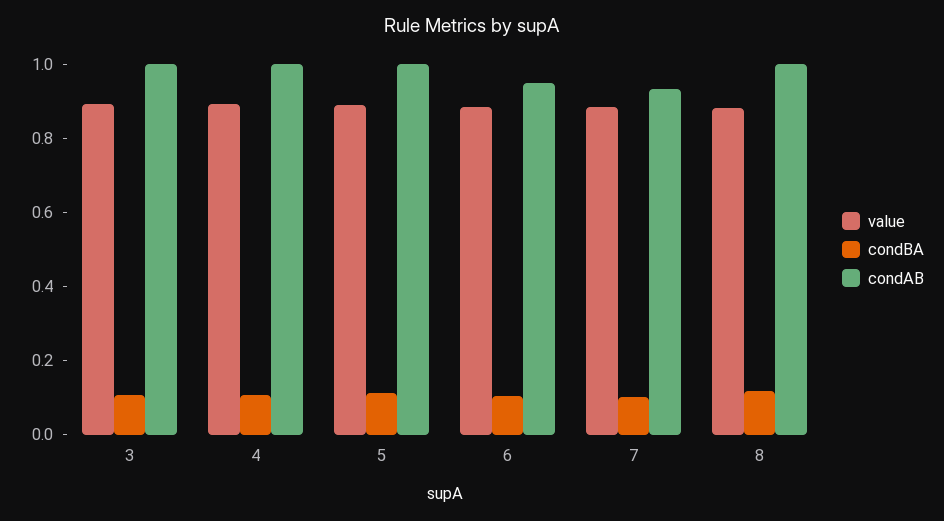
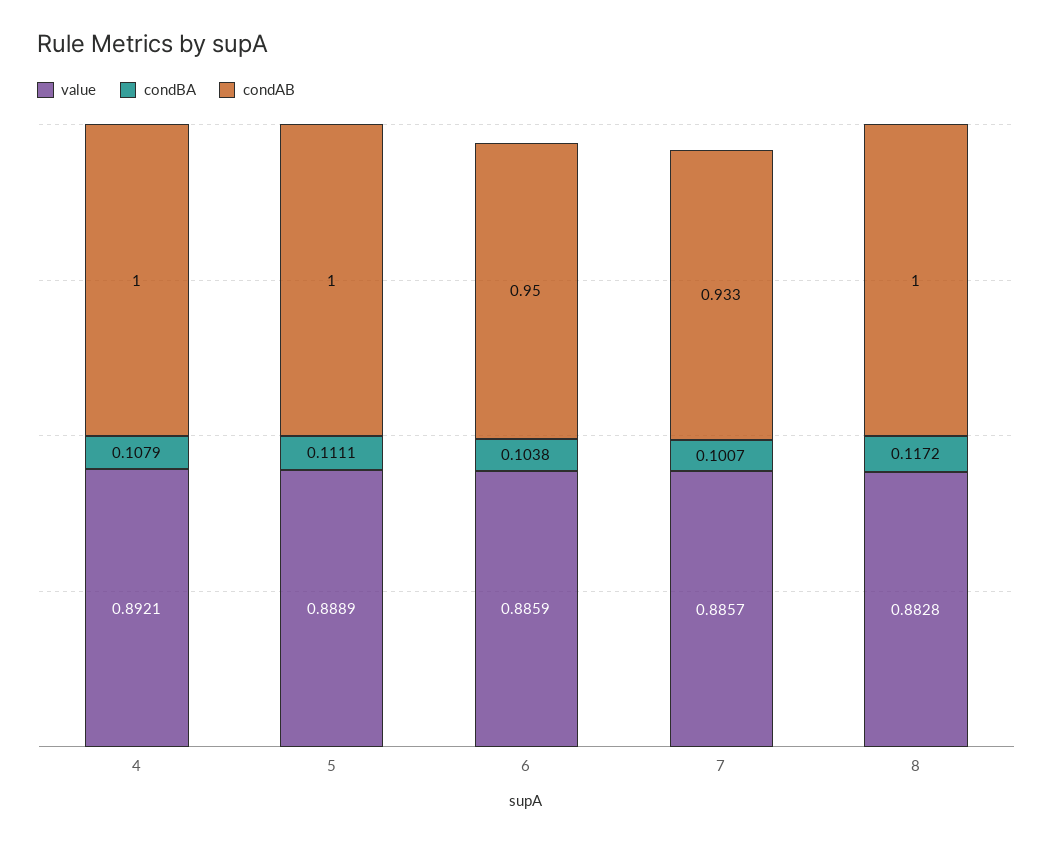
value, 3: 0.9 -> none
condBA, 3: 0.1 -> none
condAB, 3: 1 -> none

